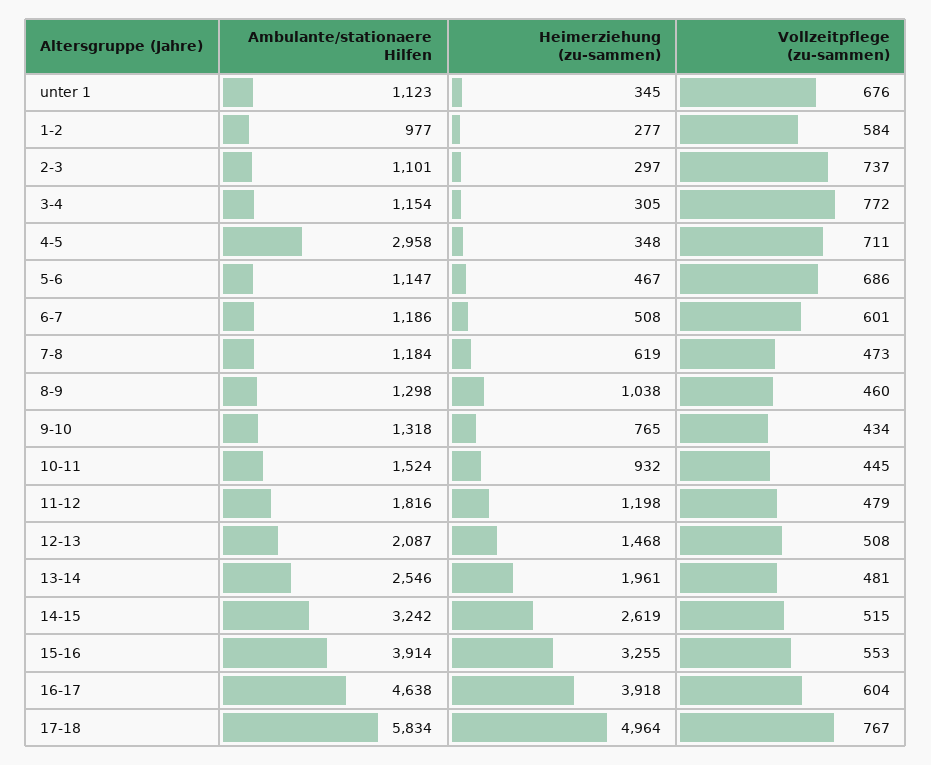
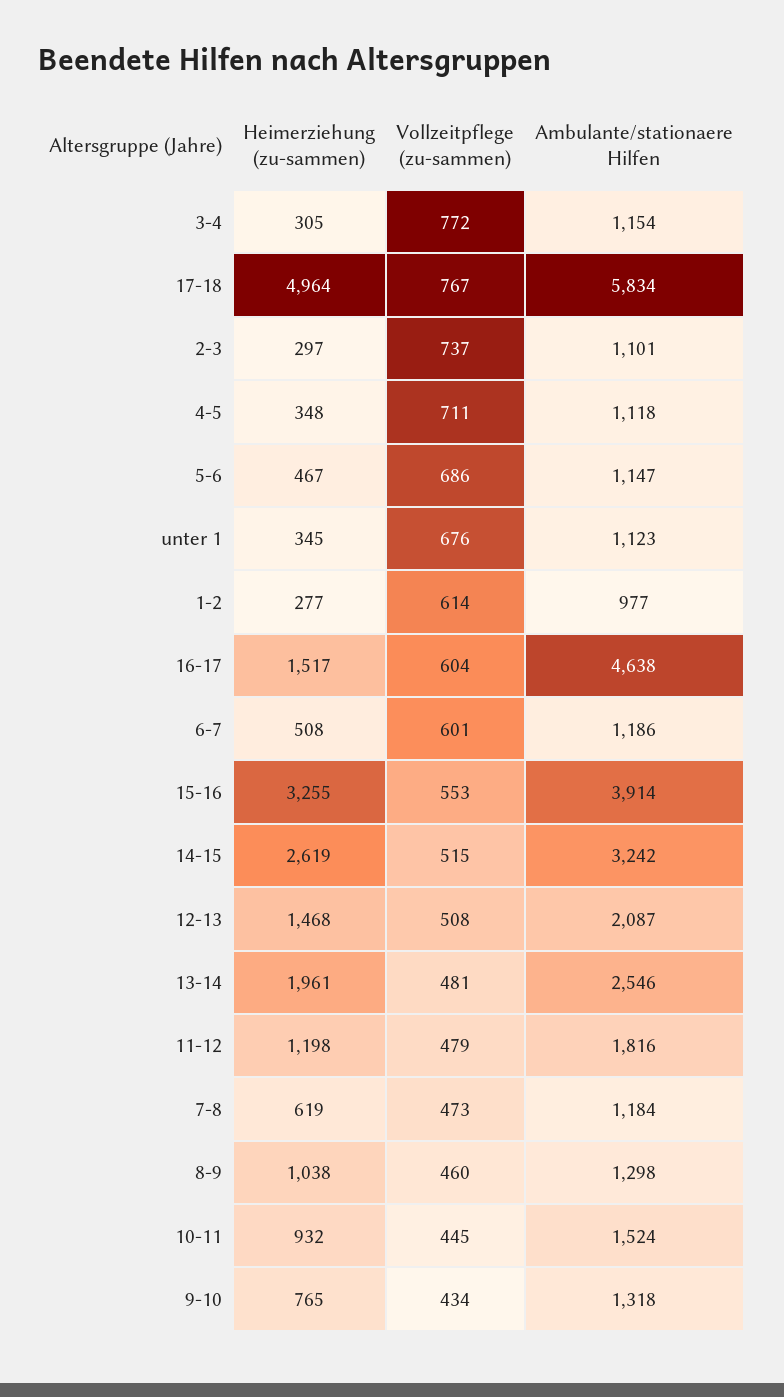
Vollzeitpflege (zu-sammen), 1-2: 584 -> 614
Ambulante/stationaere Hilfen, 4-5: 2958 -> 1118
Heimerziehung (zu-sammen), 16-17: 3918 -> 1517

